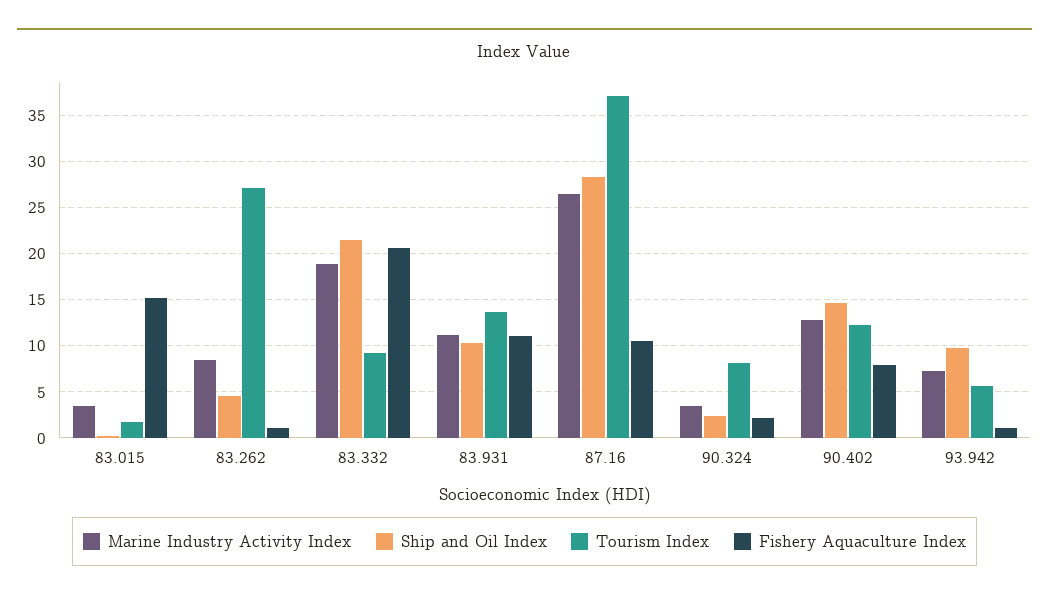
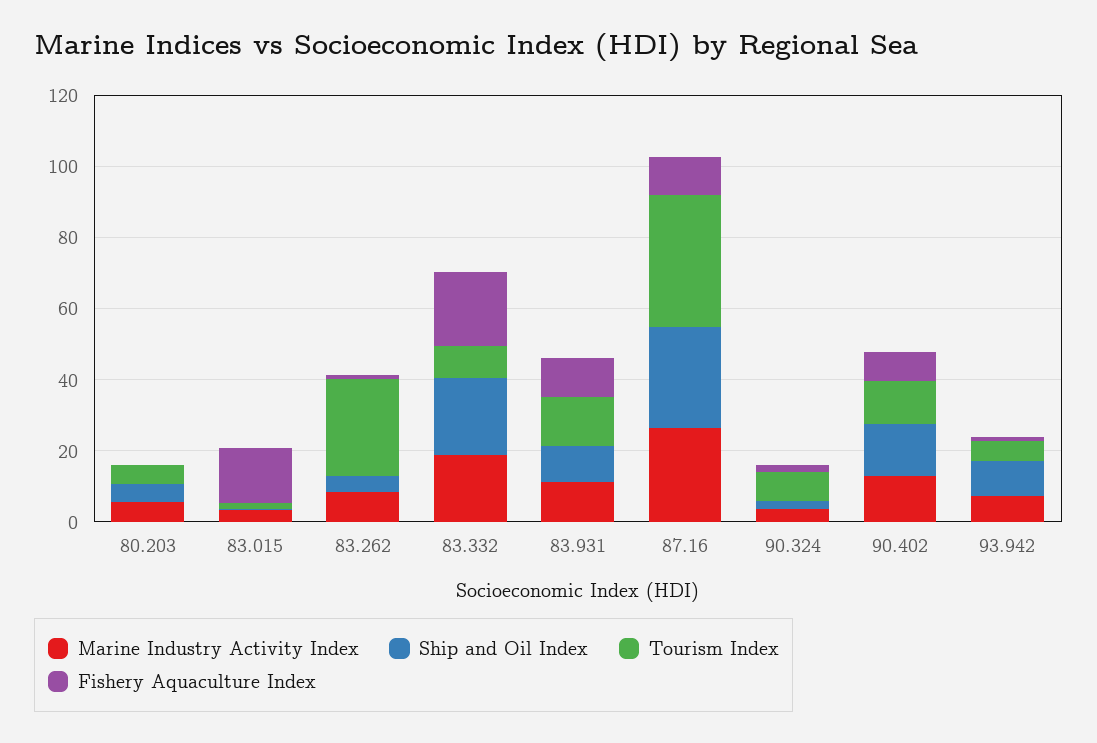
Marine Industry Activity Index, 80.203: none -> 5
Ship and Oil Index, 80.203: none -> 5
Tourism Index, 80.203: none -> 5
Fishery Aquaculture Index, 80.203: none -> 0

